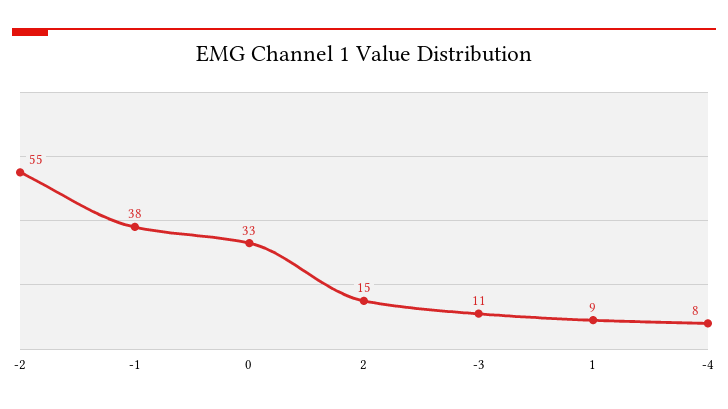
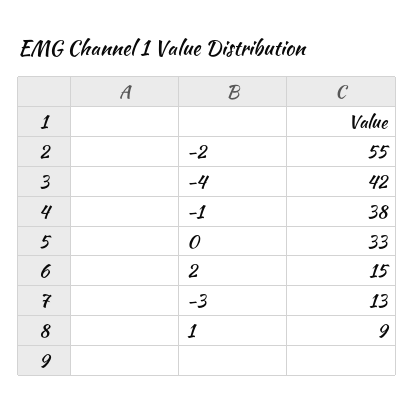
-3: 11 -> 13
-4: 8 -> 42

